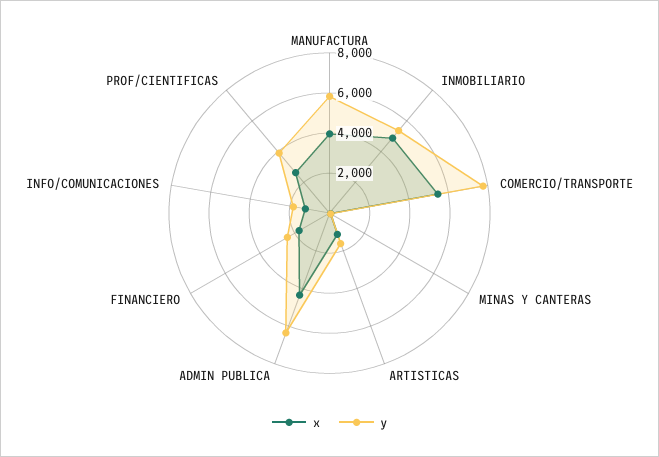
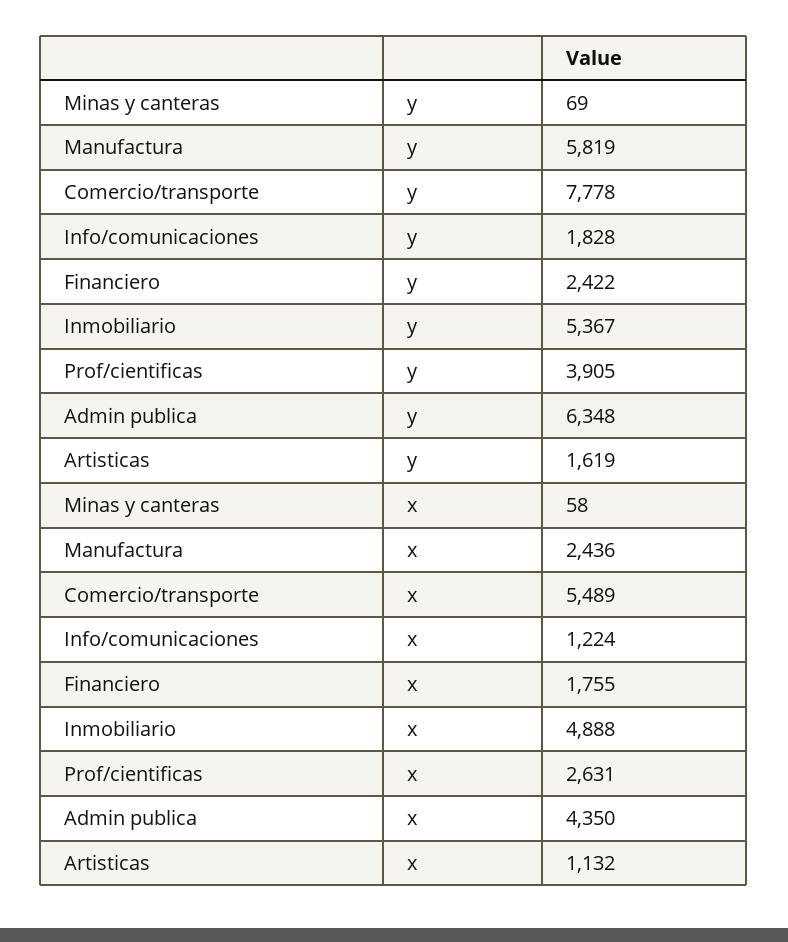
x, MANUFACTURA: 4000 -> 2436

